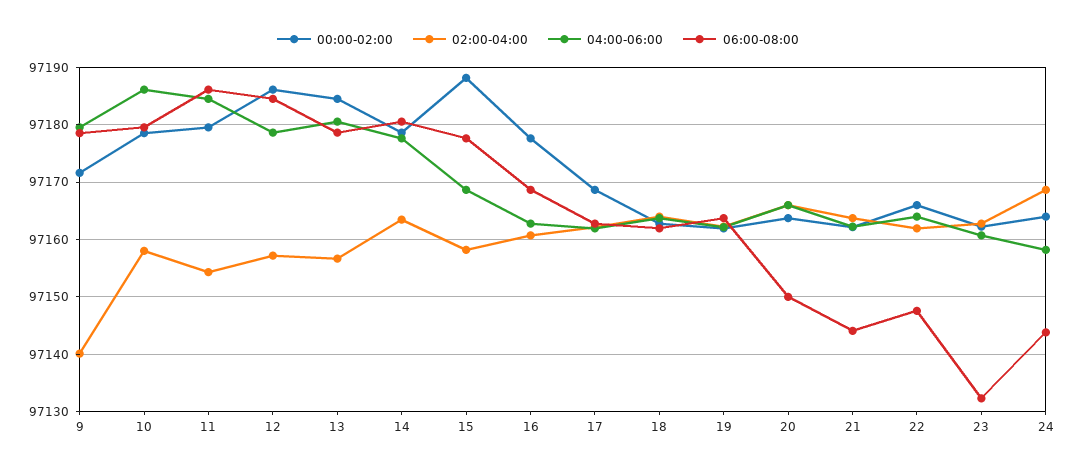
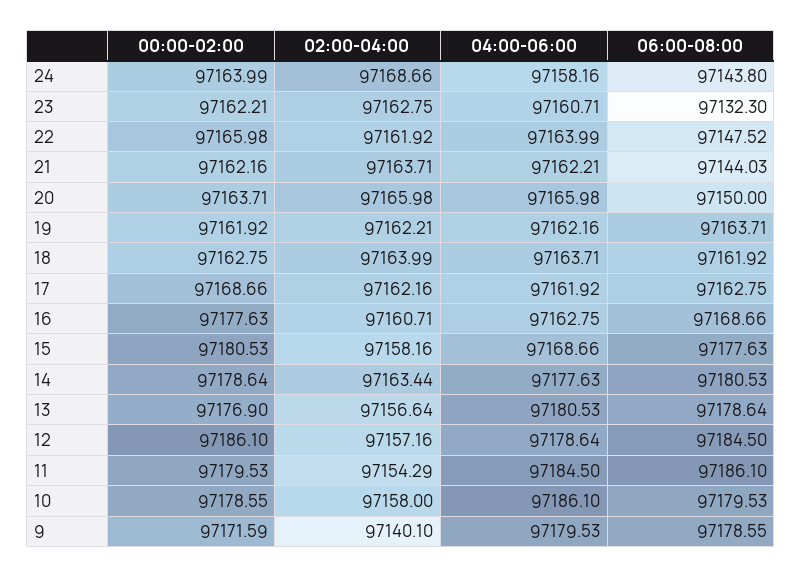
00:00-02:00, 13: 97184 -> 97176.9
00:00-02:00, 15: 97188 -> 97180.53

